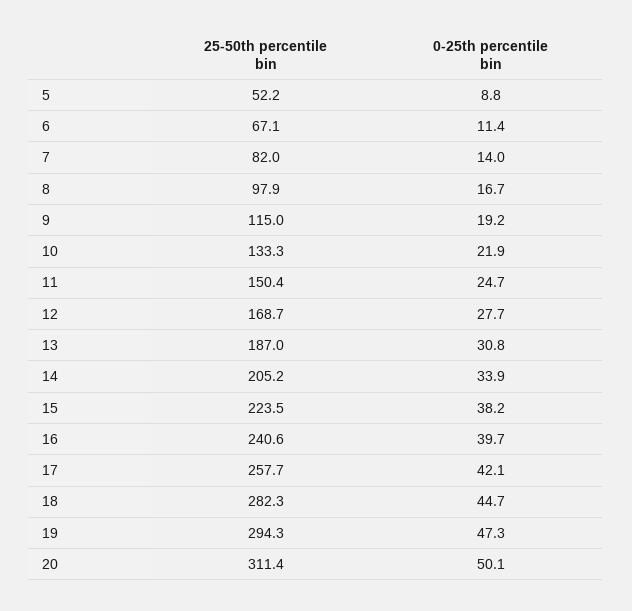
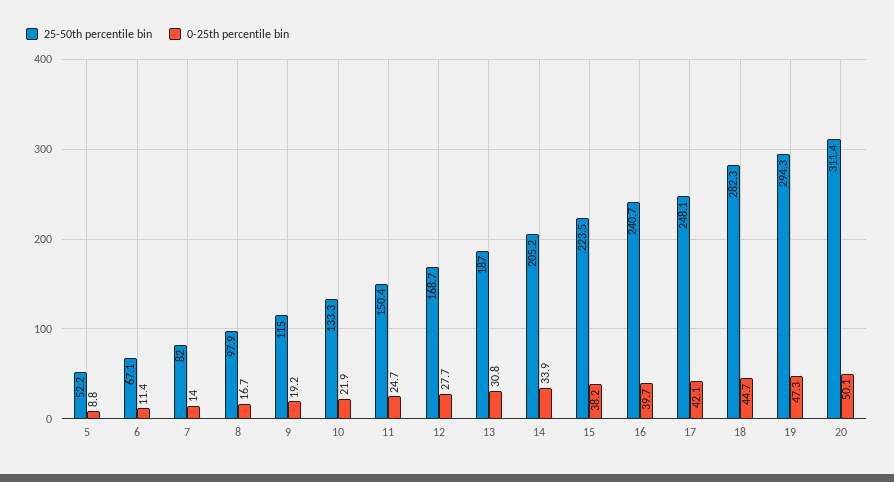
25-50th percentile bin, 16: 240.6 -> 240.7
25-50th percentile bin, 17: 257.7 -> 248.1

